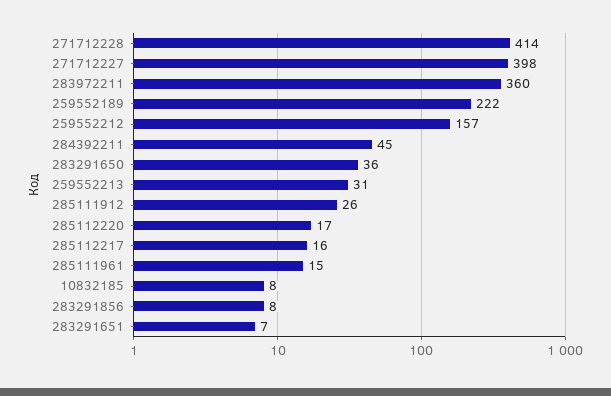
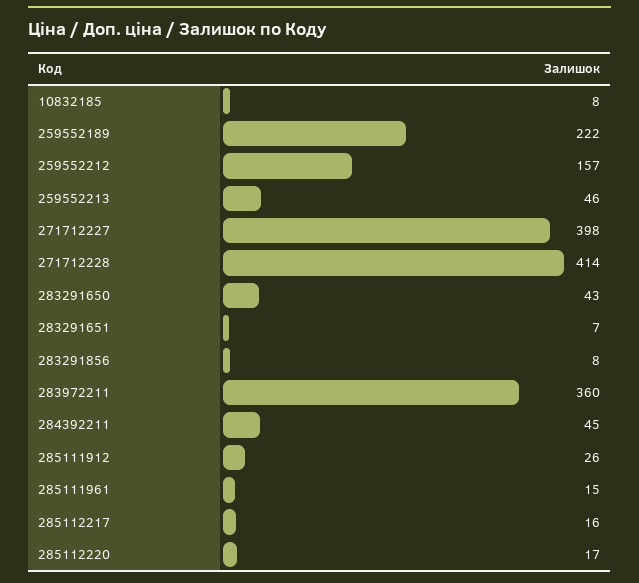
283291650: 36 -> 43
259552213: 31 -> 46

